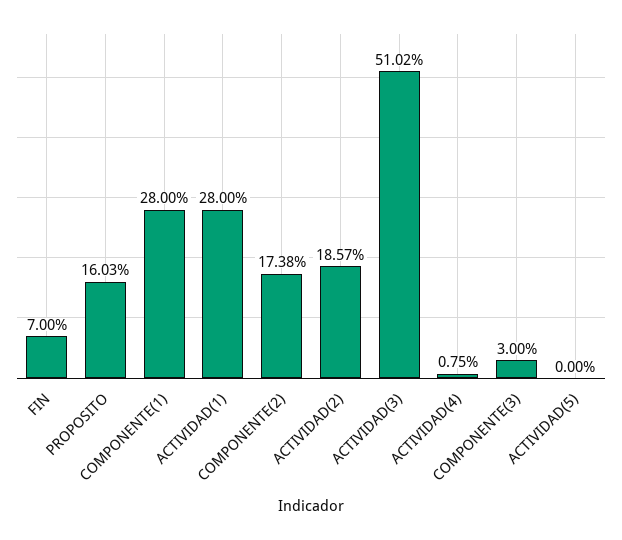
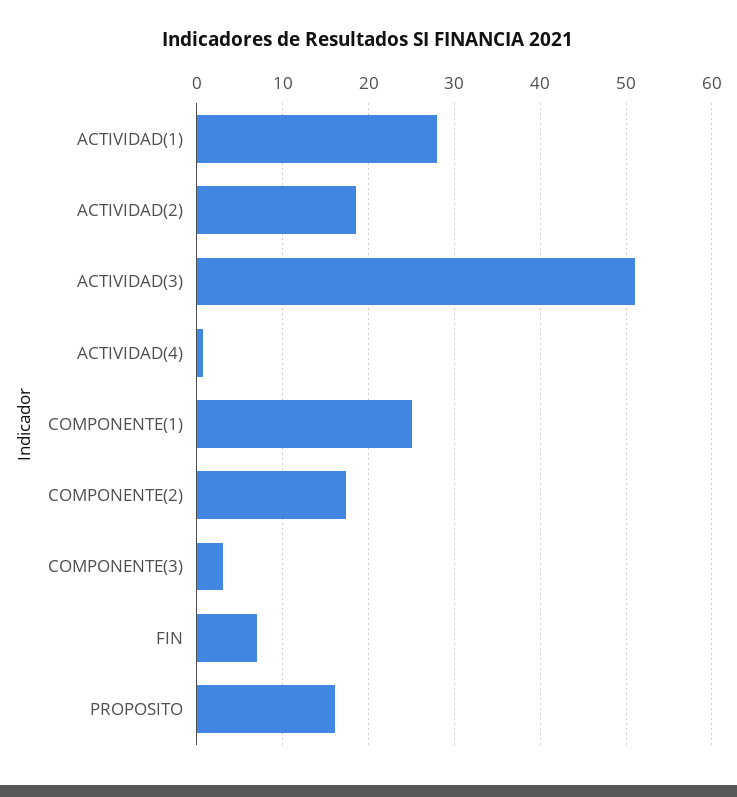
COMPONENTE(1): 28 -> 25
ACTIVIDAD(5): 0 -> none

